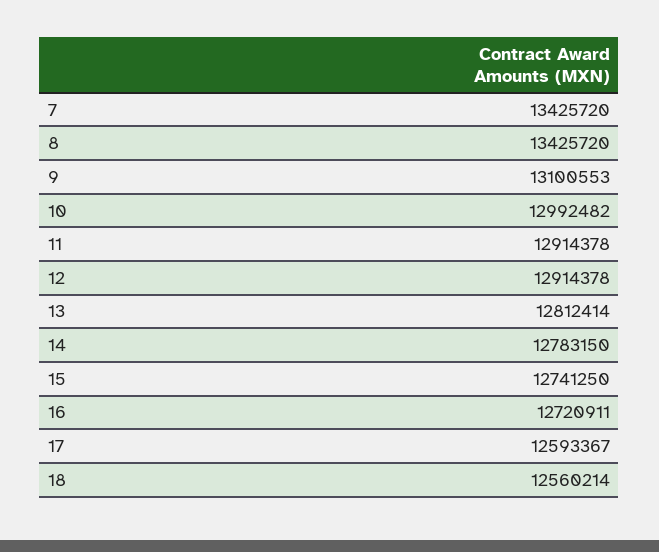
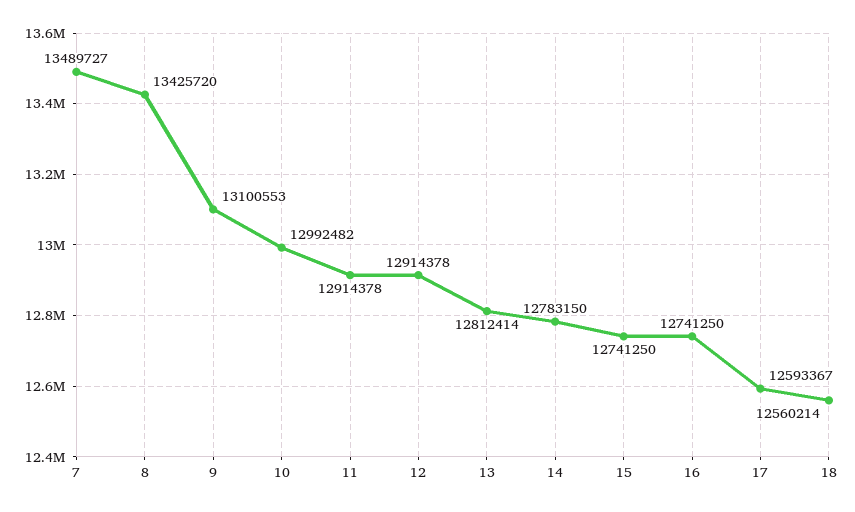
7: 13425720 -> 13489727
16: 12720911 -> 12741250

